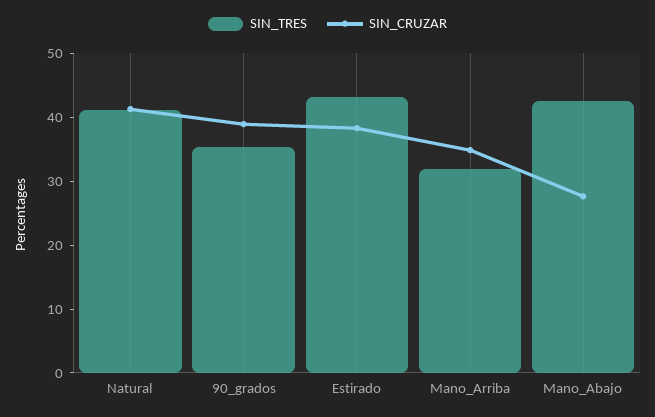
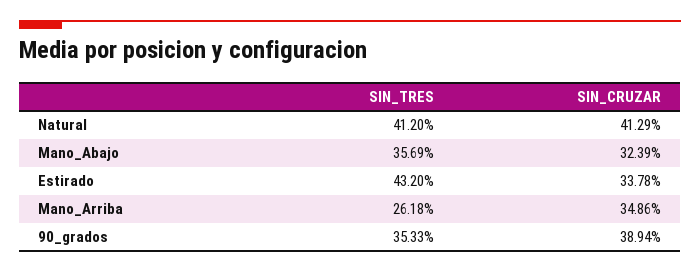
SIN_CRUZAR, Estirado: 38 -> 33.78
SIN_TRES, Mano_Arriba: 32 -> 26.18
SIN_TRES, Mano_Abajo: 42 -> 35.69
SIN_CRUZAR, Mano_Abajo: 28 -> 32.39

